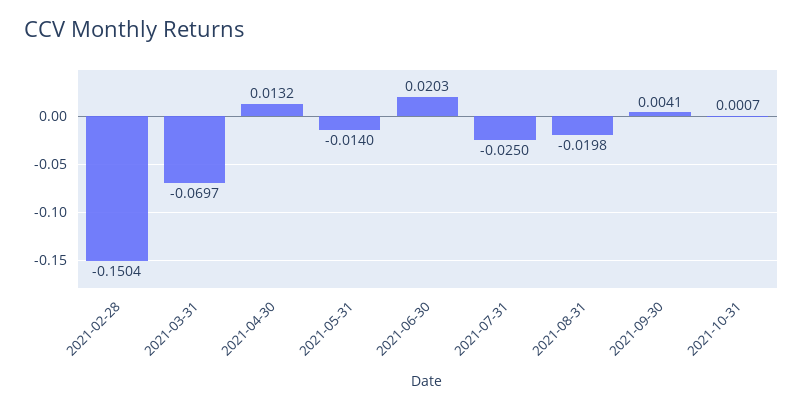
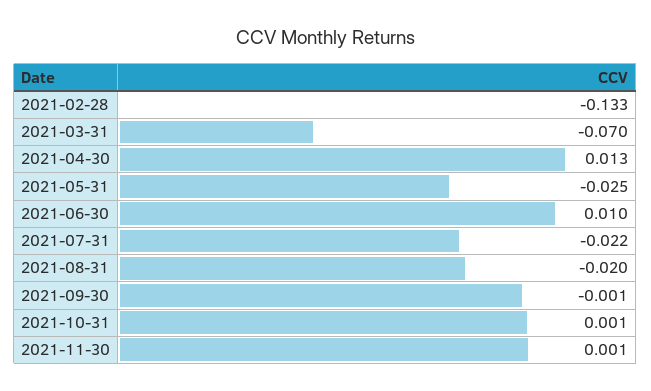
2021-02-28: -0.1504 -> -0.133
2021-05-31: -0.014 -> -0.025
2021-06-30: 0.0203 -> 0.01
2021-07-31: -0.025 -> -0.022
2021-09-30: 0.0041 -> -0.001
2021-11-30: none -> 0.001

